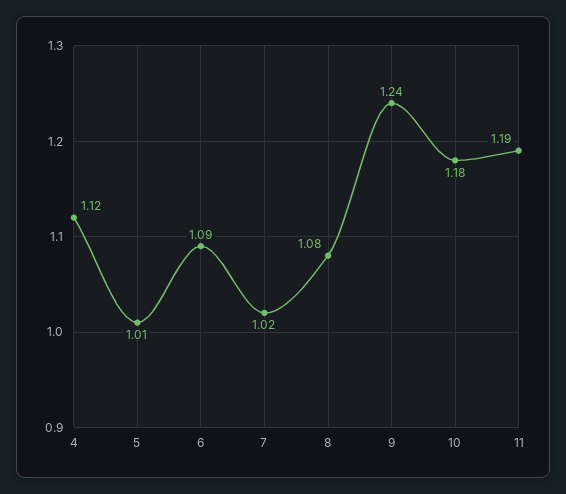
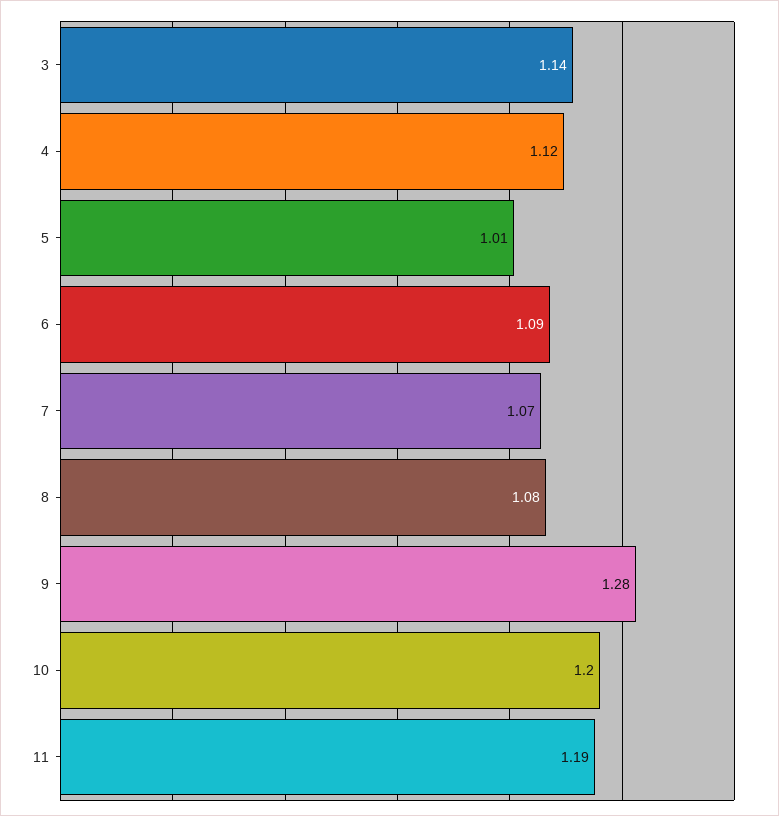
7: 1.02 -> 1.07
9: 1.24 -> 1.28
10: 1.18 -> 1.2
3: none -> 1.14

